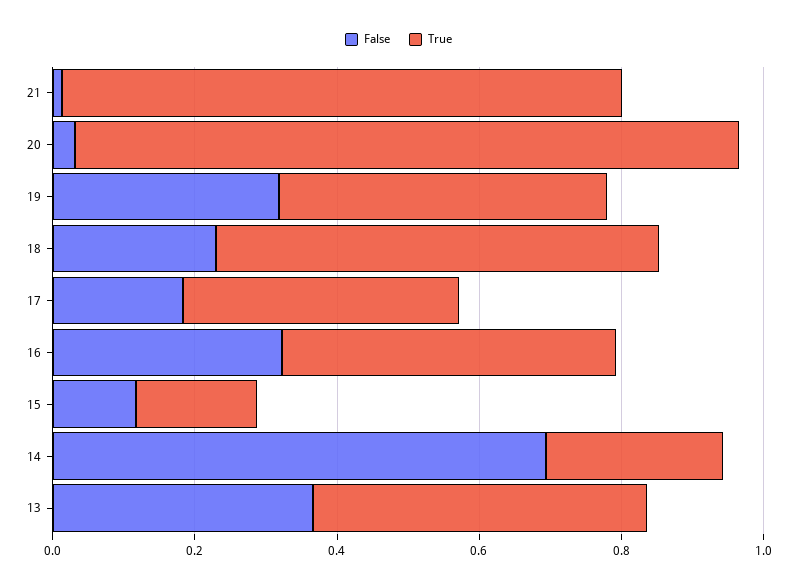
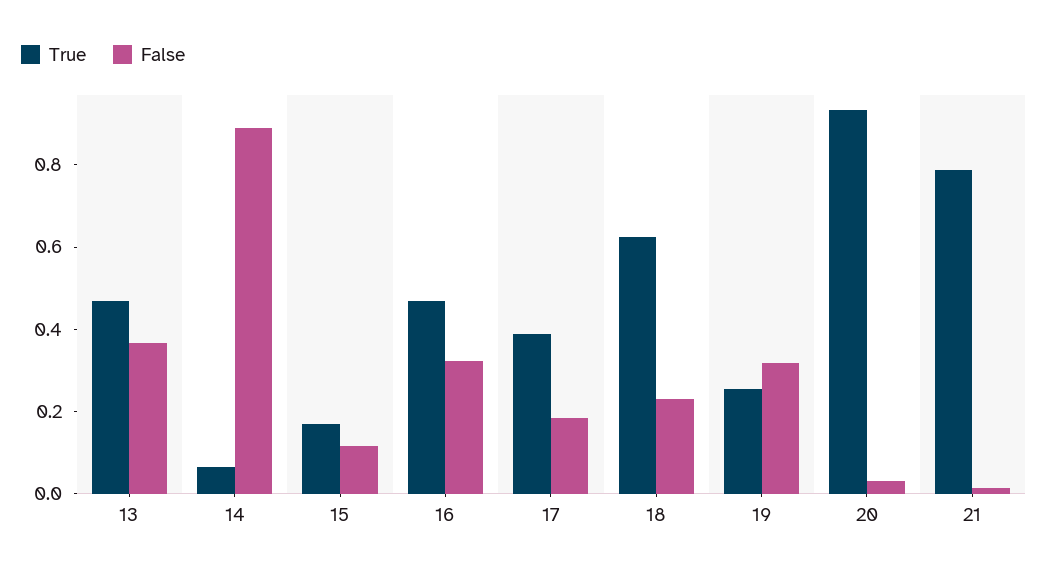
True, 19: 0.45 -> 0.25
False, 14: 0.7 -> 0.9
True, 14: 0.25 -> 0.05

